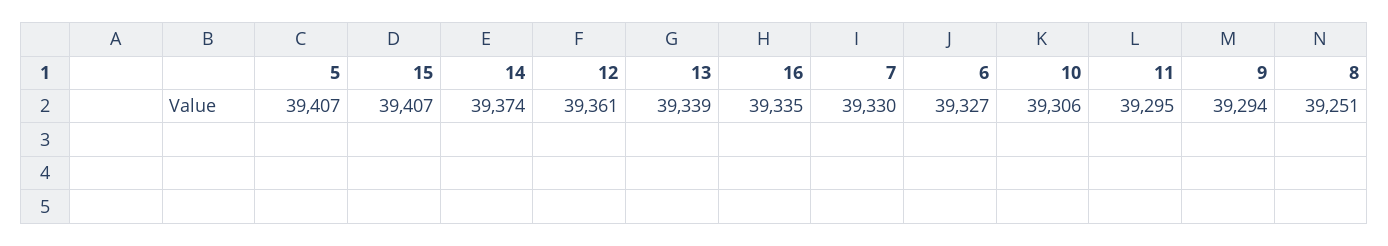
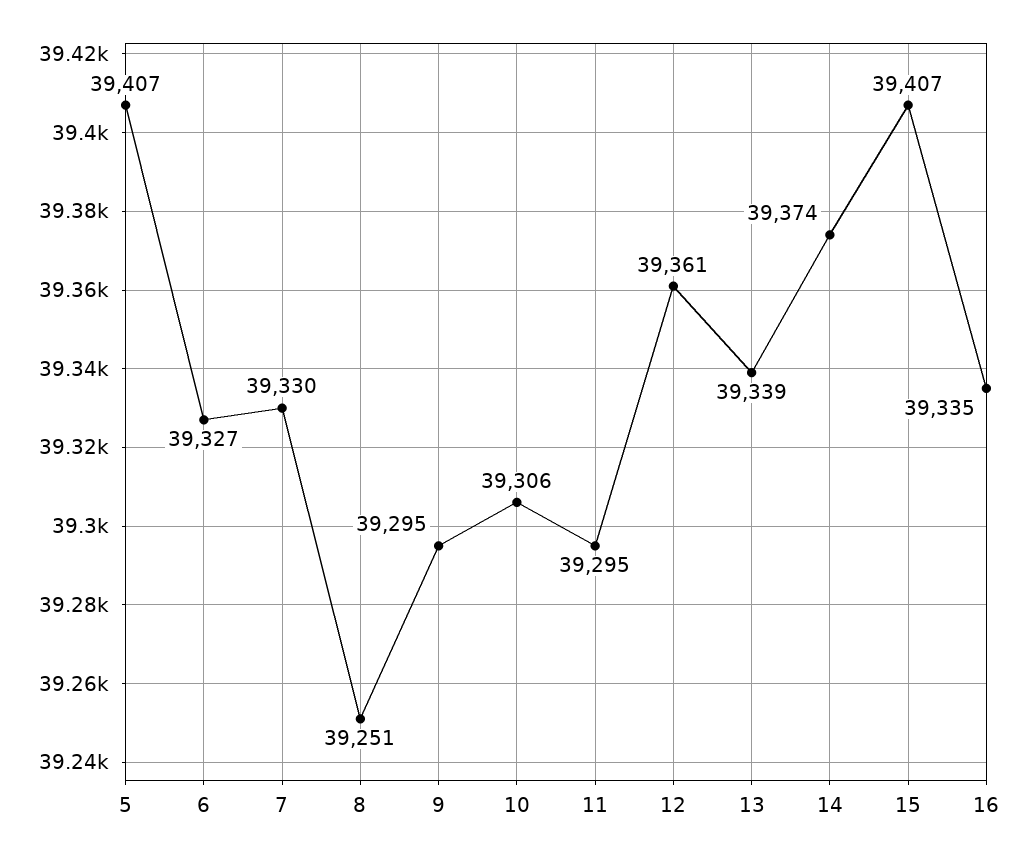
9: 39294 -> 39295

